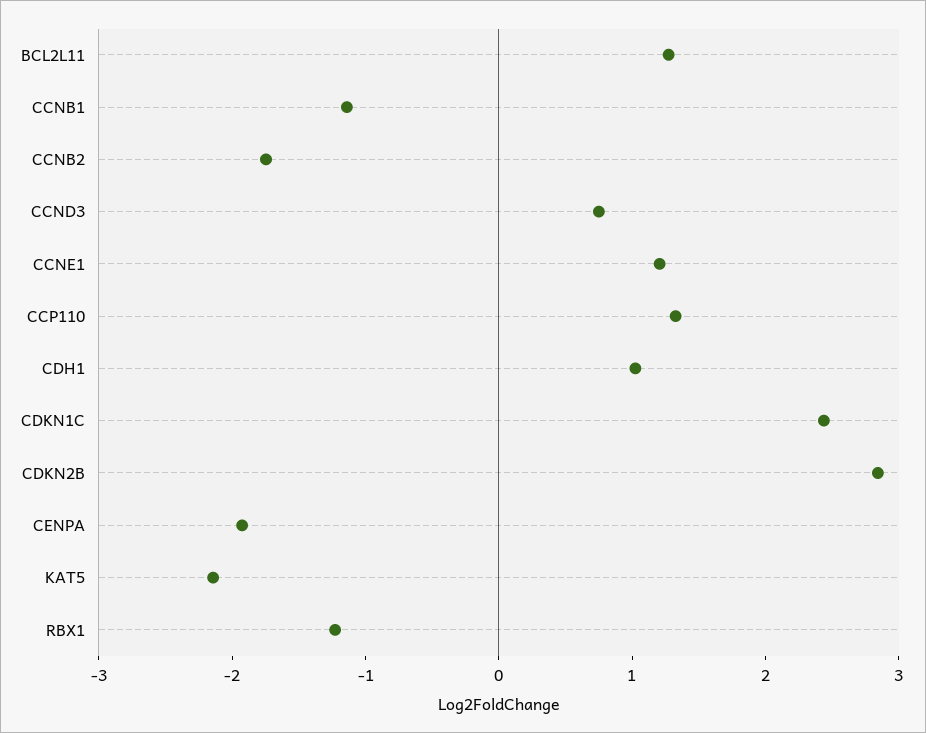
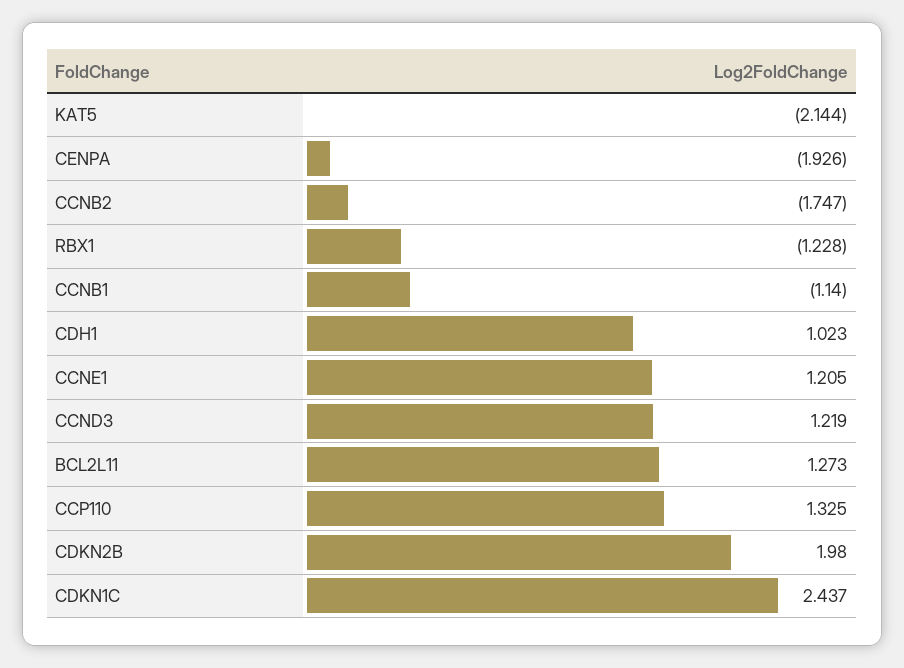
CCND3: 0.8 -> 1.219
CDKN2B: 2.8 -> 1.98

